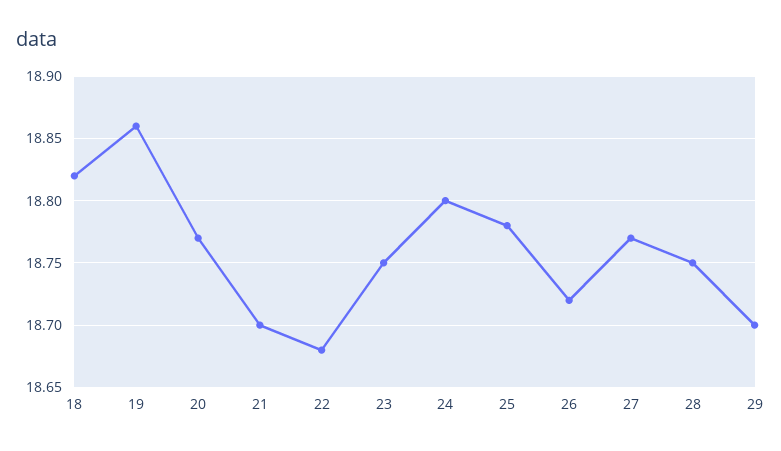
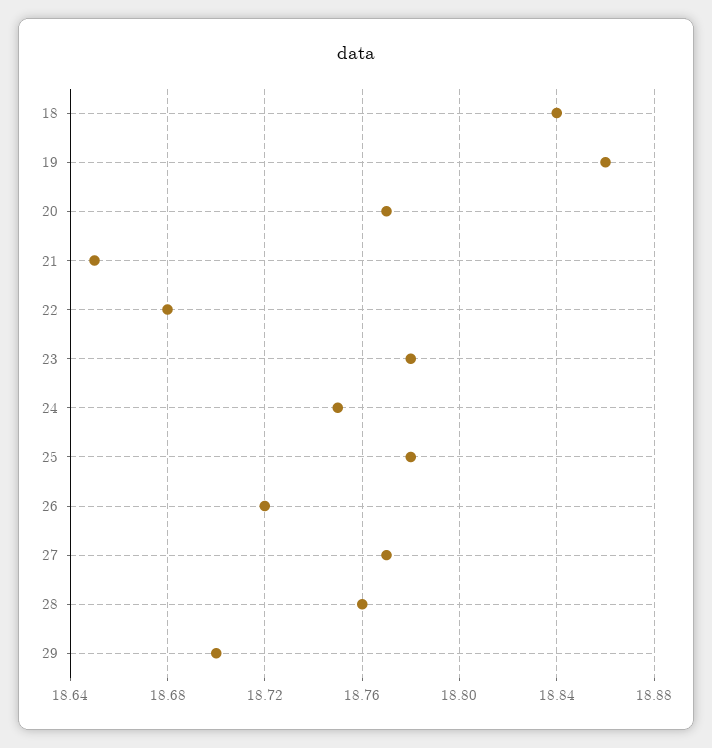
18: 18.82 -> 18.84
21: 18.7 -> 18.65
23: 18.75 -> 18.78
24: 18.8 -> 18.75
28: 18.75 -> 18.76

